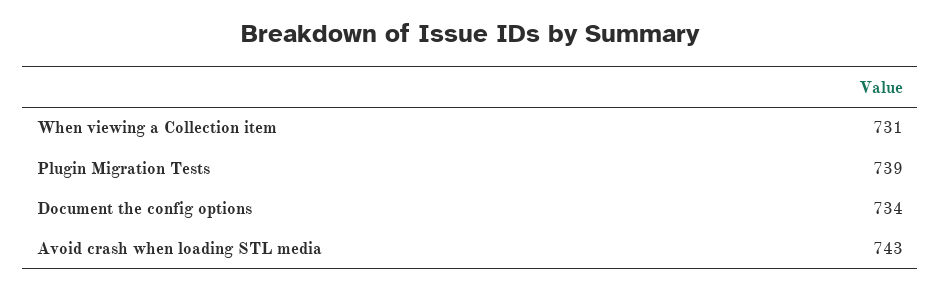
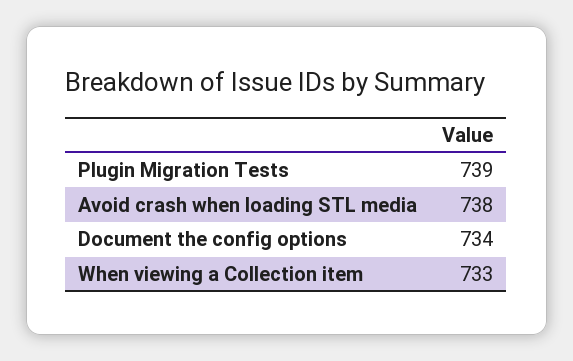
When viewing a Collection item: 731 -> 733
Avoid crash when loading STL media: 743 -> 738

